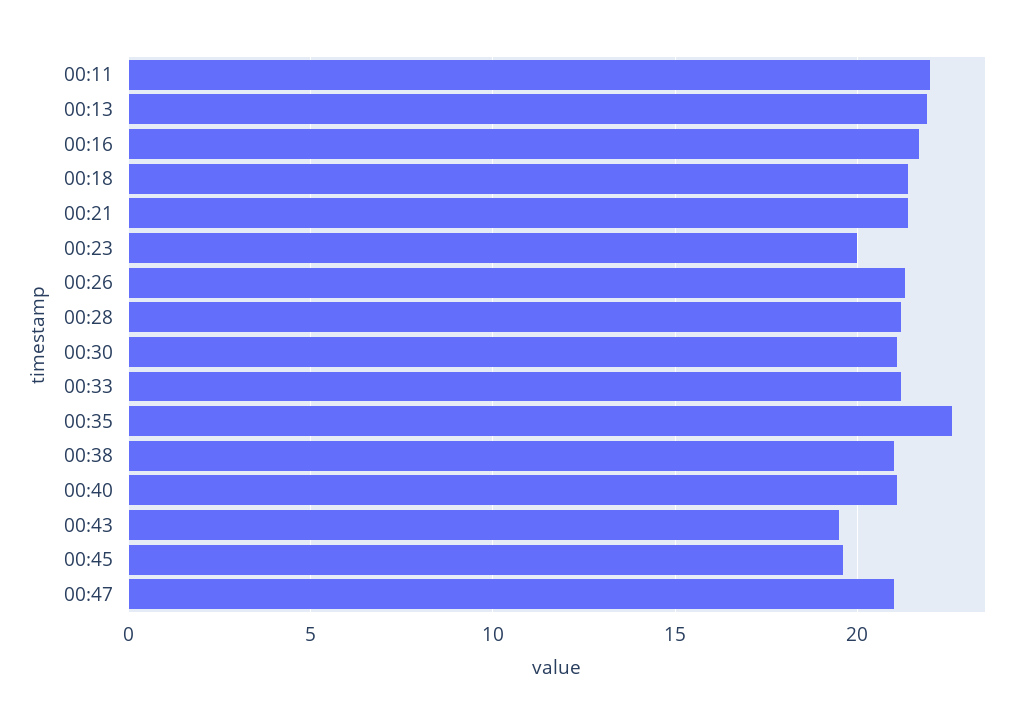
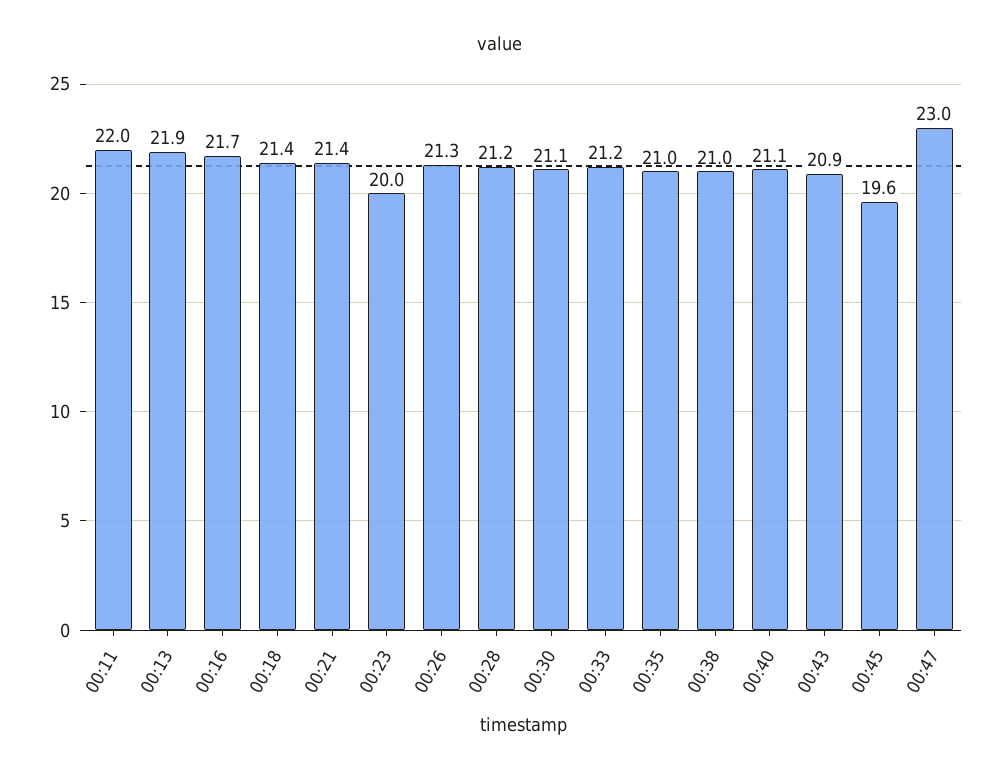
00:35: 22.5 -> 21
00:43: 19.5 -> 20.9
00:47: 21 -> 23

